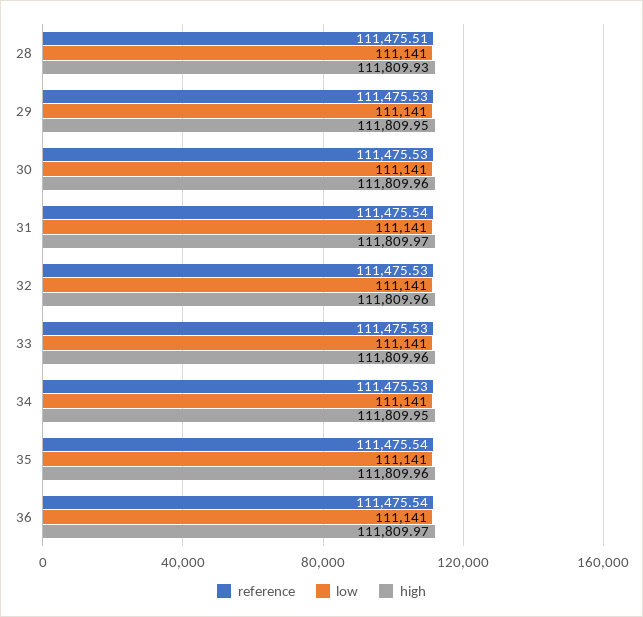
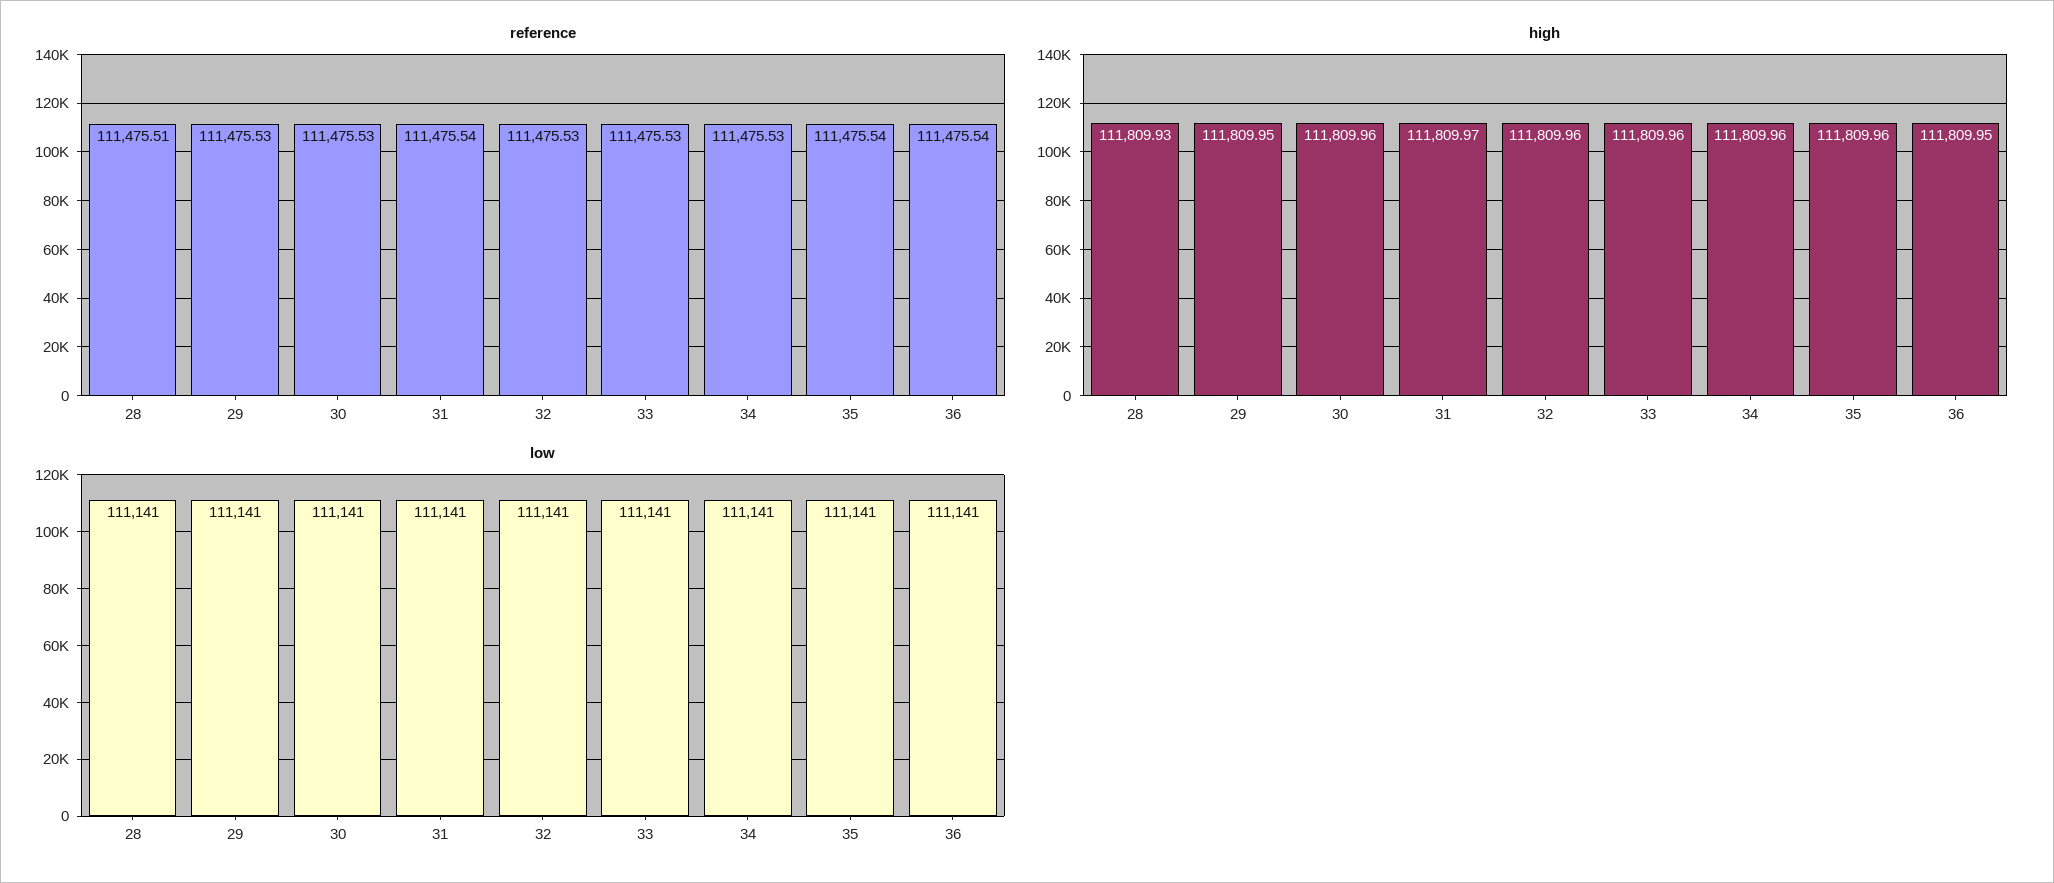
high, 34: 111809.95 -> 111809.96
high, 36: 111809.97 -> 111809.95

